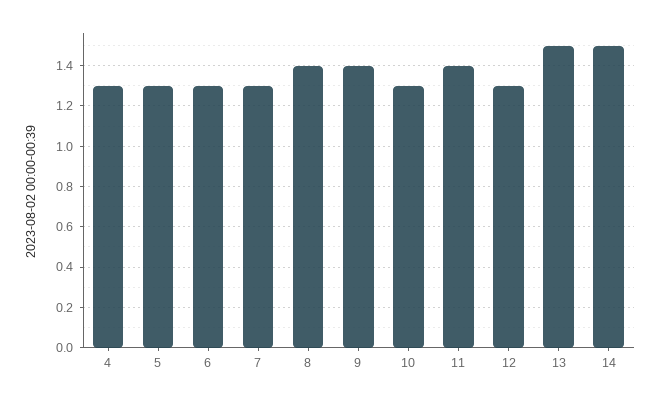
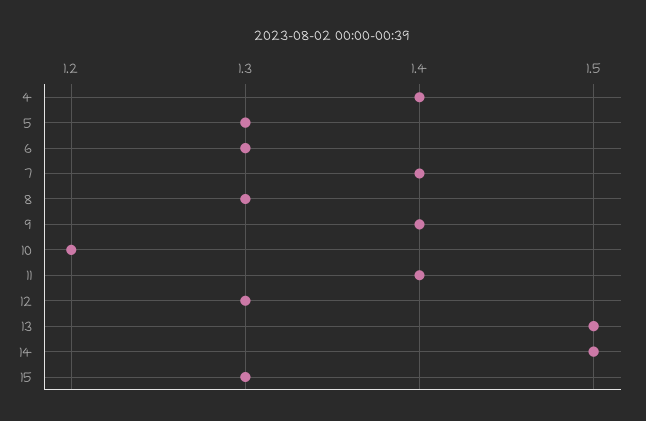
4: 1.3 -> 1.4
7: 1.3 -> 1.4
8: 1.4 -> 1.3
10: 1.3 -> 1.2
15: none -> 1.3

